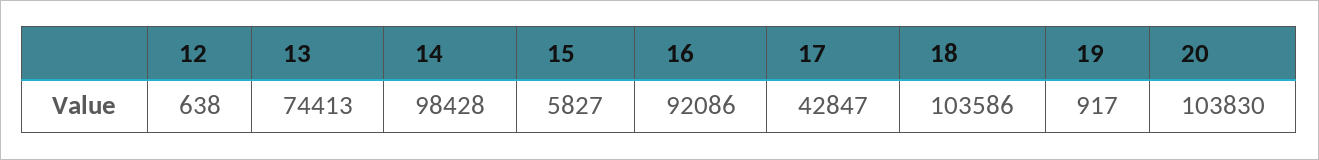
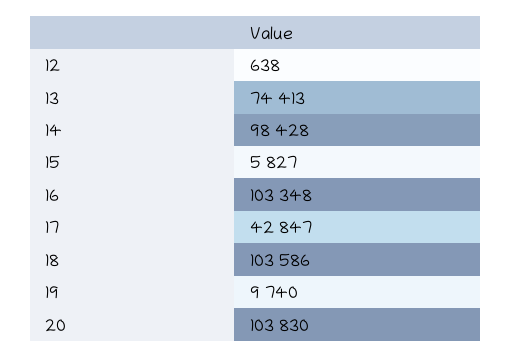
16: 92086 -> 103348
19: 917 -> 9740

